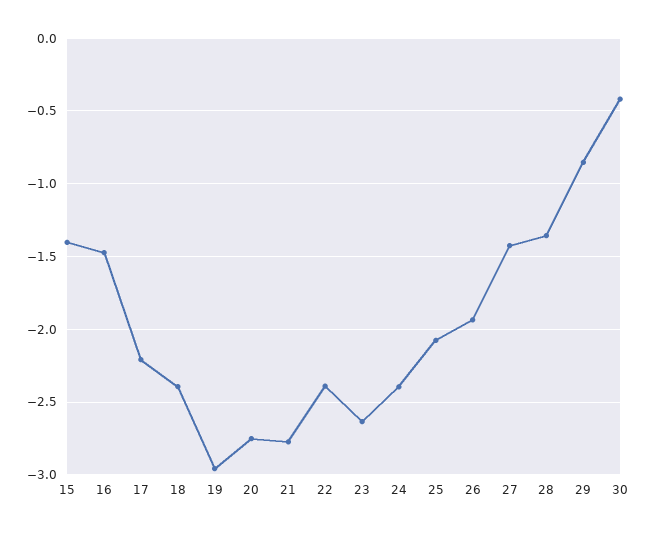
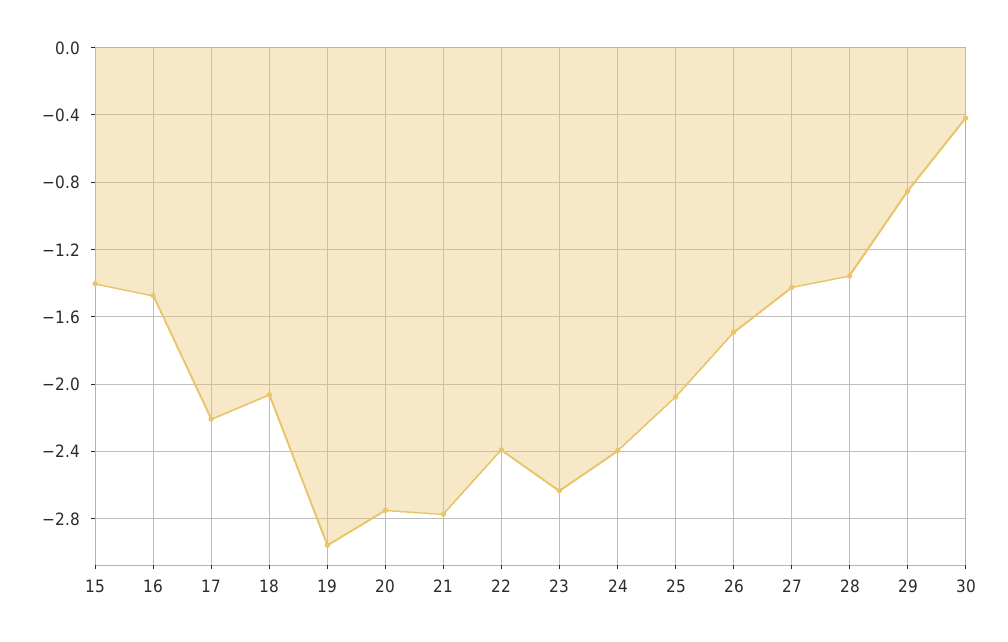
18: -2.4 -> -2.05
26: -1.95 -> -1.7

